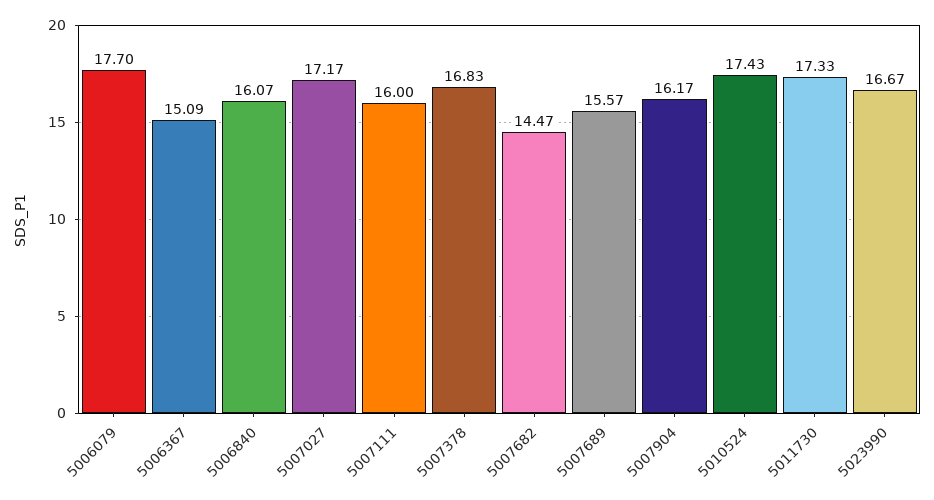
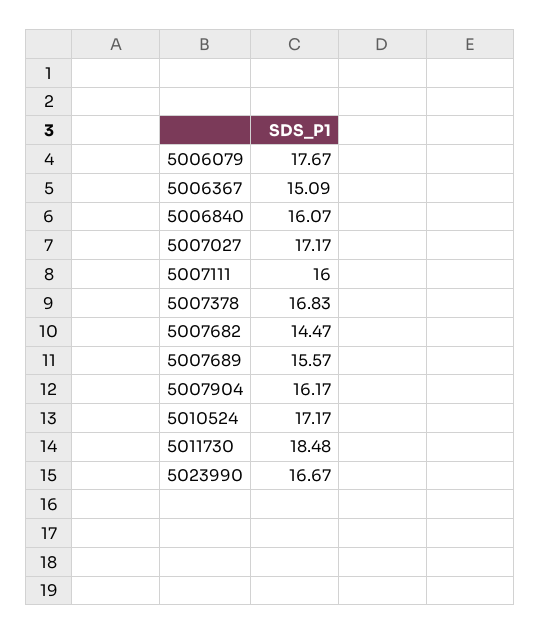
5006079: 17.7 -> 17.67
5010524: 17.43 -> 17.17
5011730: 17.33 -> 18.48

